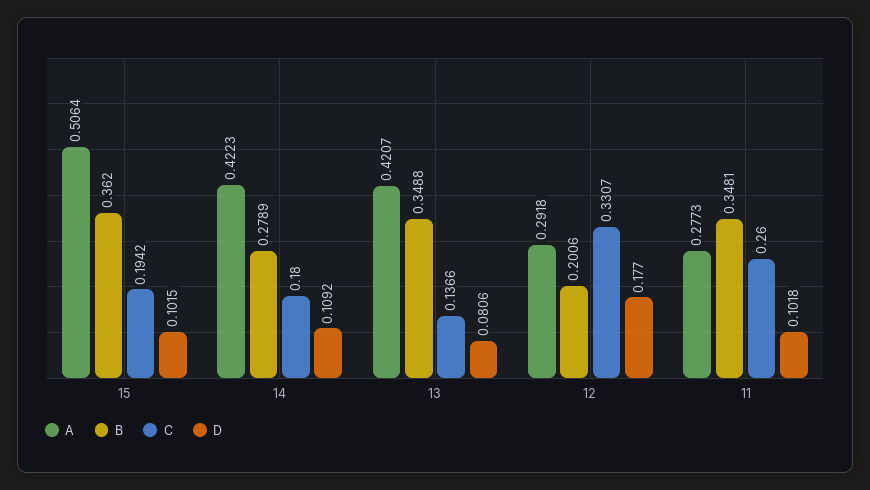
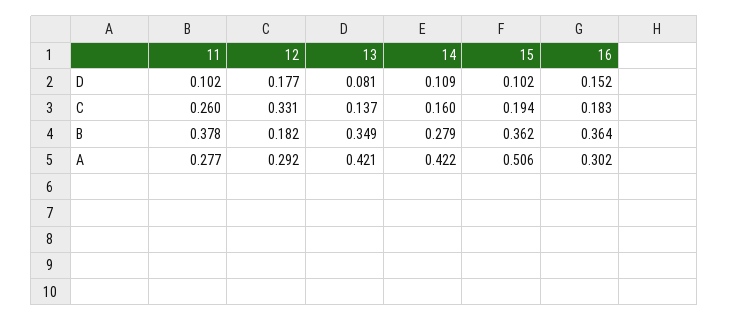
C, 14: 0.18 -> 0.16
B, 12: 0.2006 -> 0.182
B, 11: 0.3481 -> 0.378
D, 16: none -> 0.152
C, 16: none -> 0.183
B, 16: none -> 0.364
A, 16: none -> 0.302

